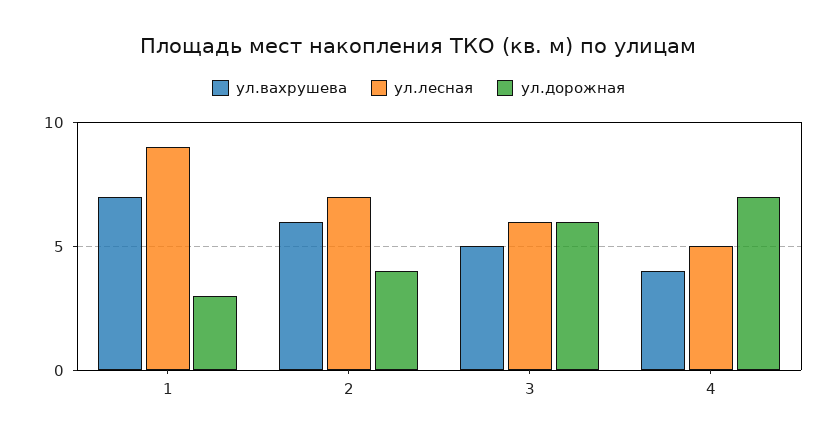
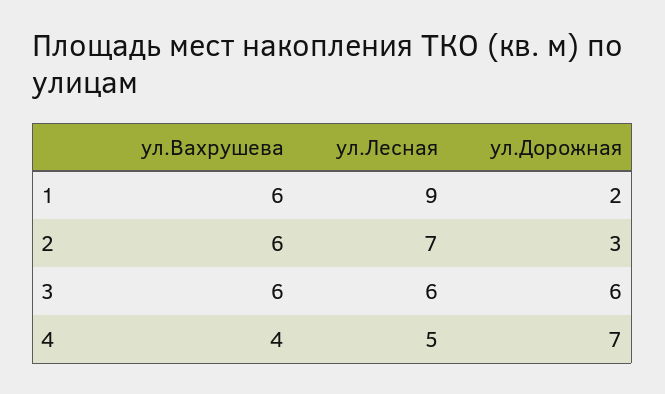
ул.вахрушева, 1: 7 -> 6
ул.дорожная, 1: 3 -> 2
ул.дорожная, 2: 4 -> 3
ул.вахрушева, 3: 5 -> 6

